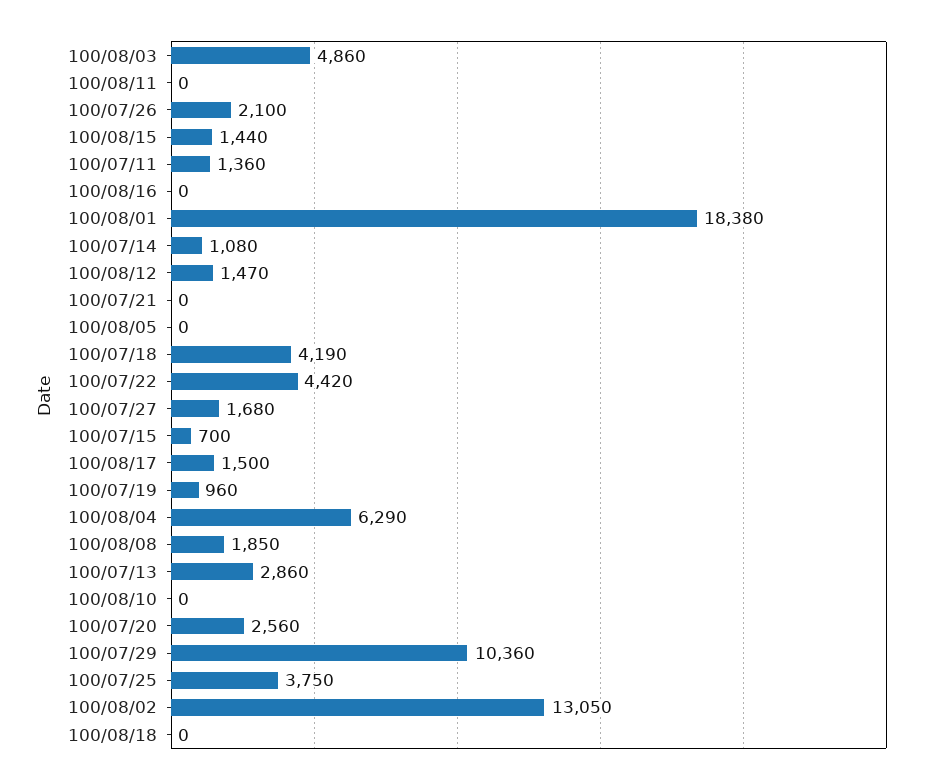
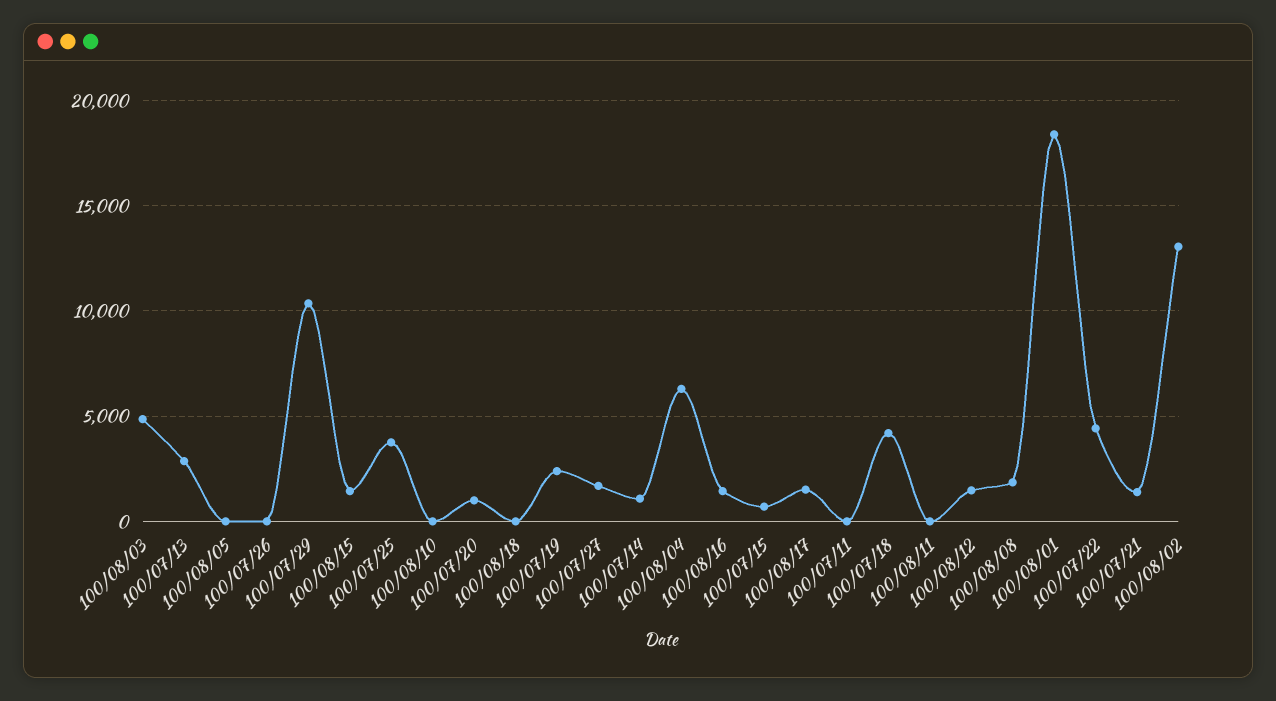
100/07/26: 2100 -> 0
100/07/11: 1360 -> 0
100/08/16: 0 -> 1500
100/07/21: 0 -> 1500
100/07/19: 960 -> 2500
100/07/20: 2560 -> 1000

